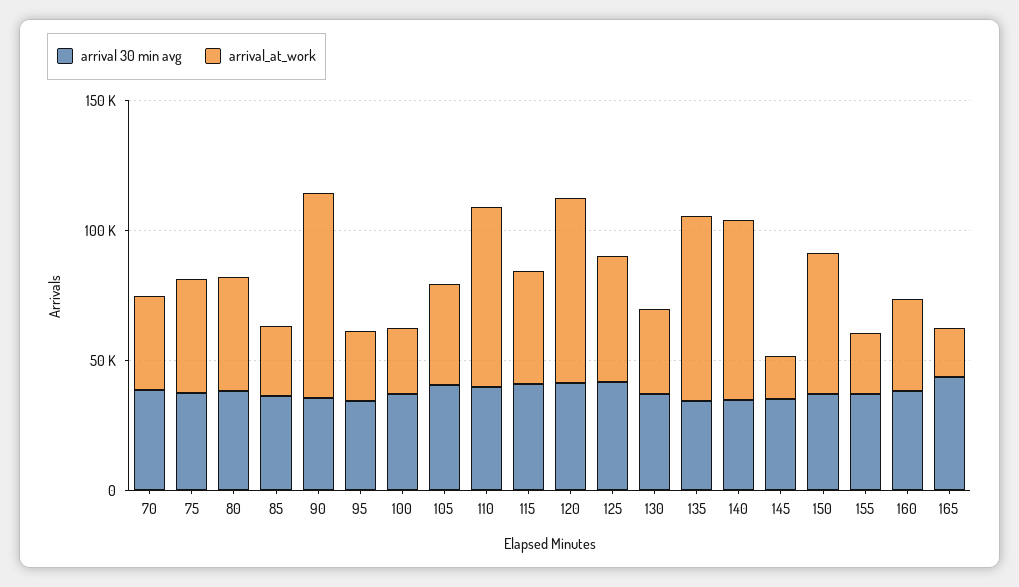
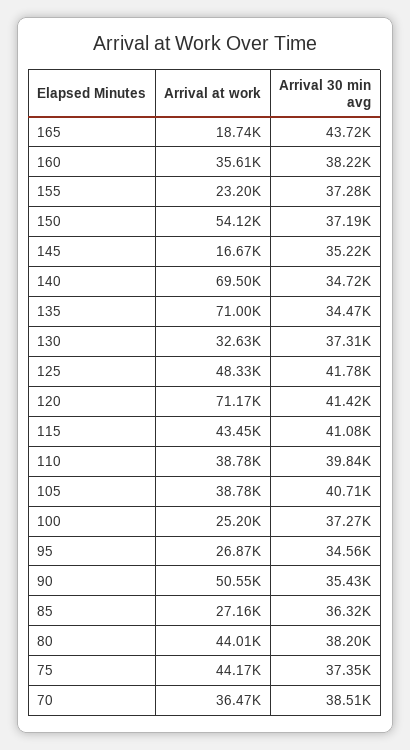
arrival_at_work, 90: 80000 -> 50550
arrival_at_work, 110: 70000 -> 38780

